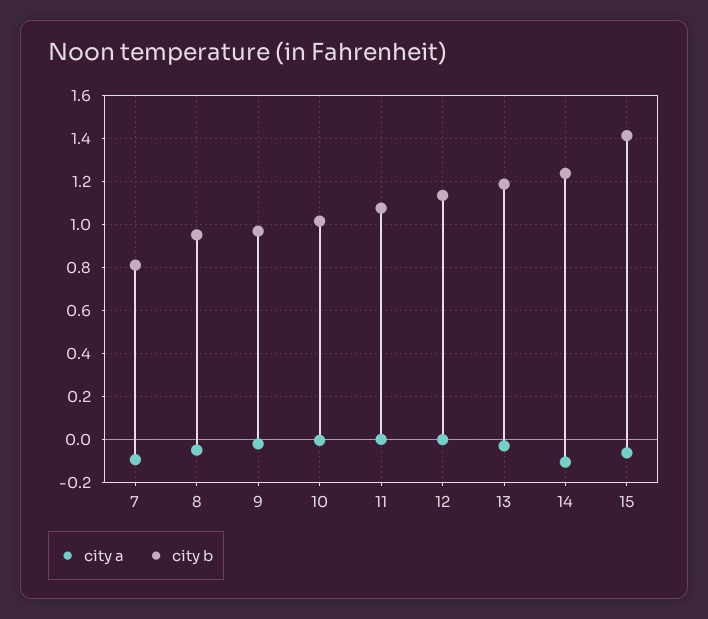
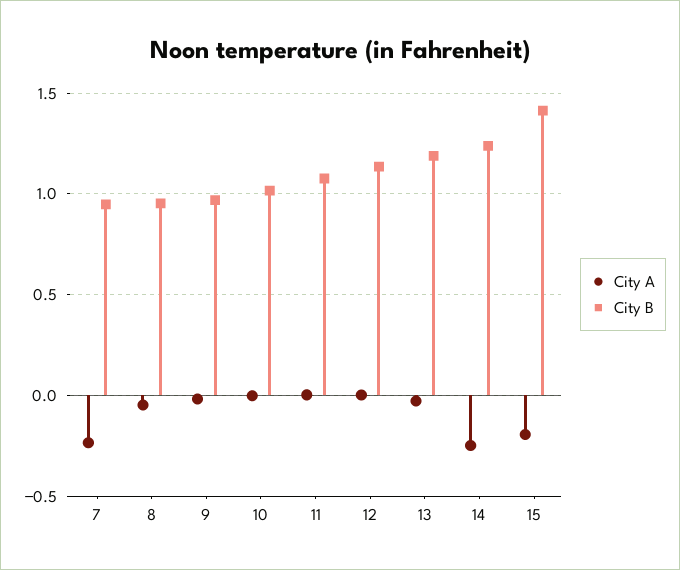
city a, 7: -0.1 -> -0.25
city b, 7: 0.8 -> 0.95
city a, 14: -0.1 -> -0.25
city a, 15: -0.05 -> -0.2

